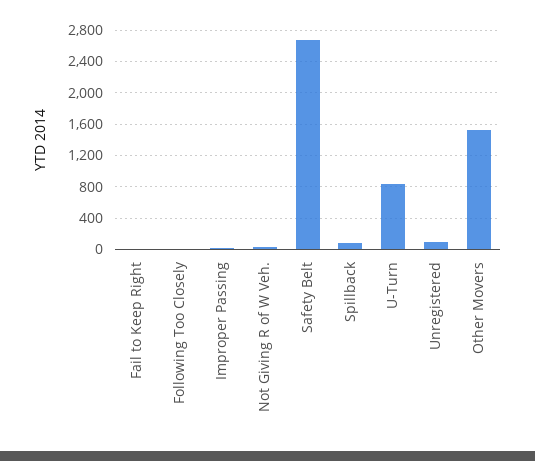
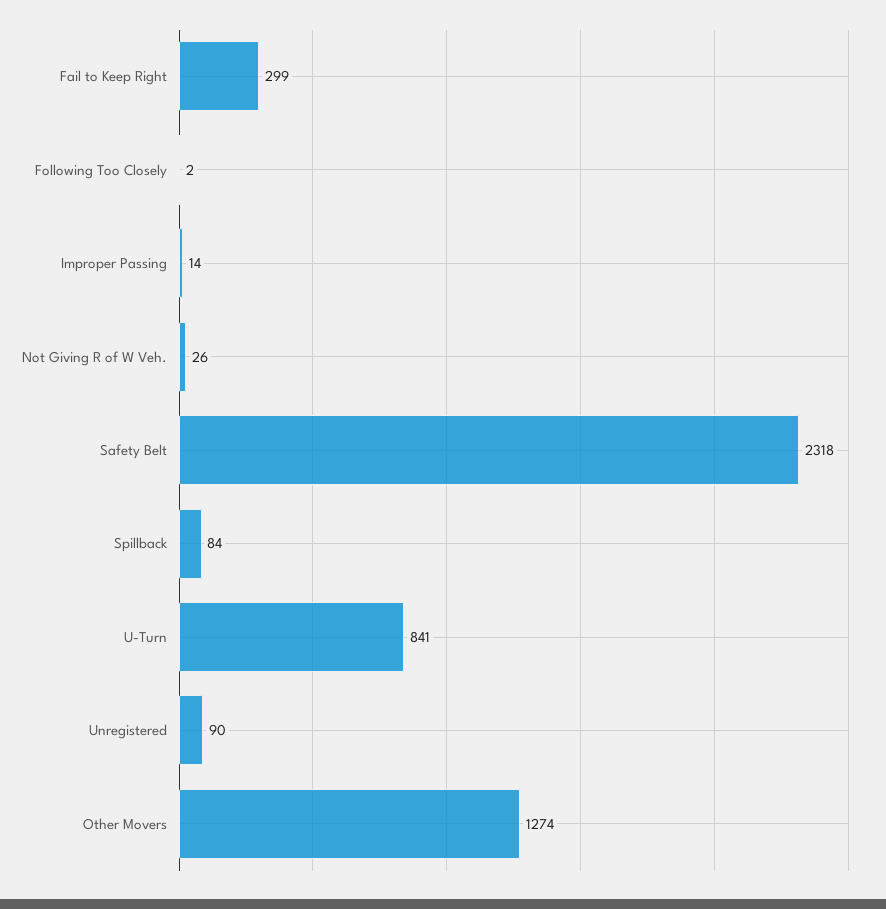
Fail to Keep Right: 0 -> 299
Safety Belt: 2700 -> 2318
Other Movers: 1500 -> 1274

